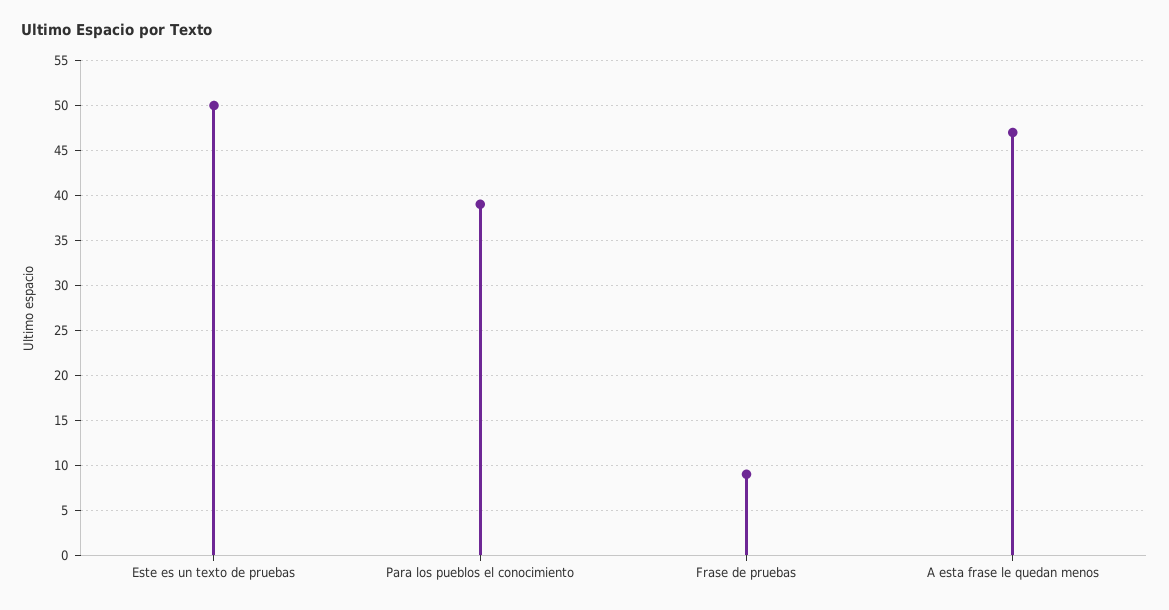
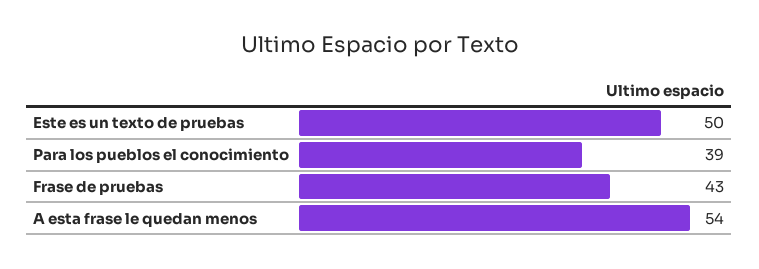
Frase de pruebas: 9 -> 43
A esta frase le quedan menos: 47 -> 54

